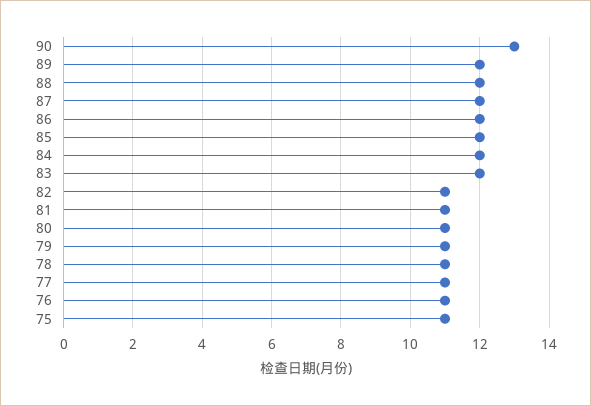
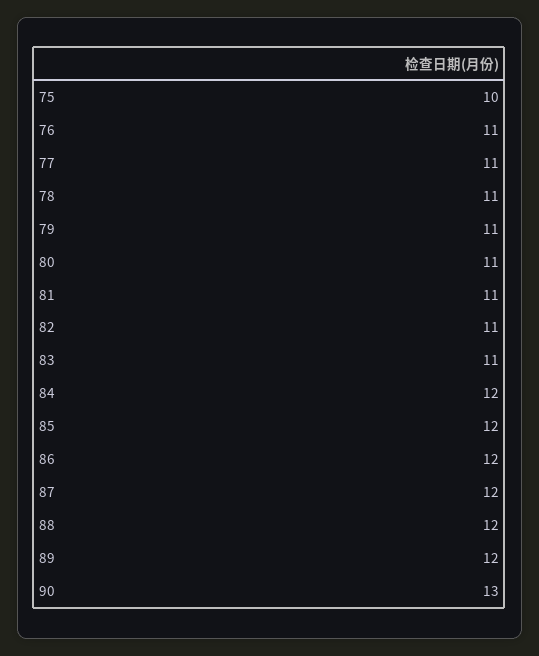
83: 12 -> 11
75: 11 -> 10

